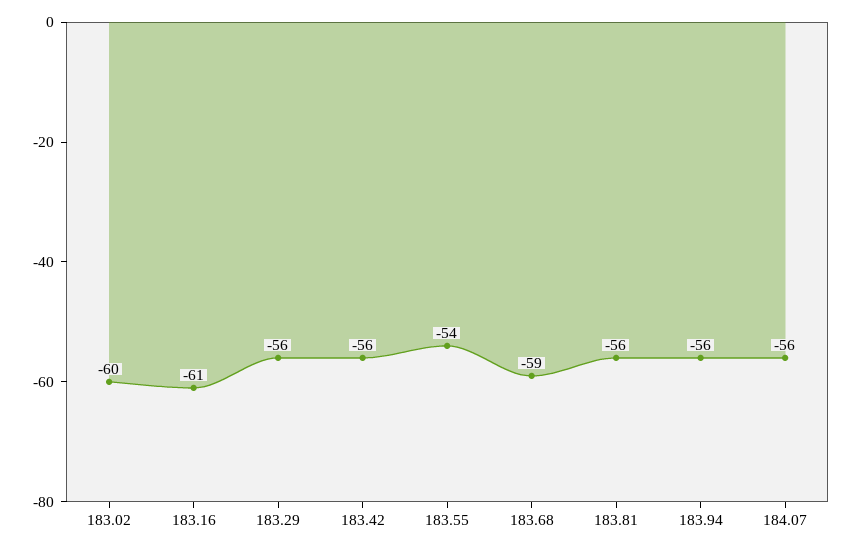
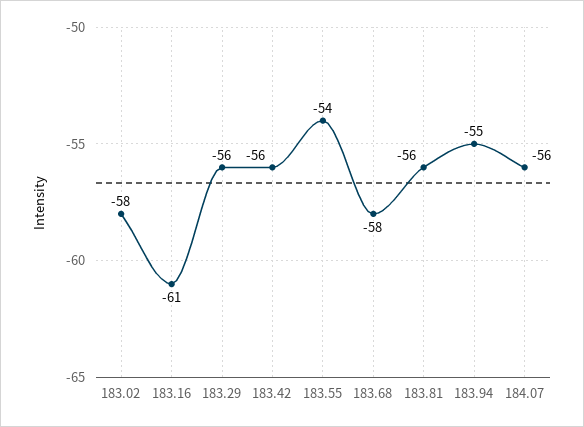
183.02: -60 -> -58
183.68: -59 -> -58
183.94: -56 -> -55

